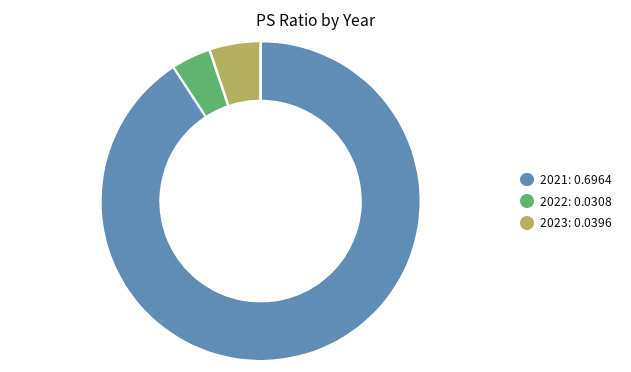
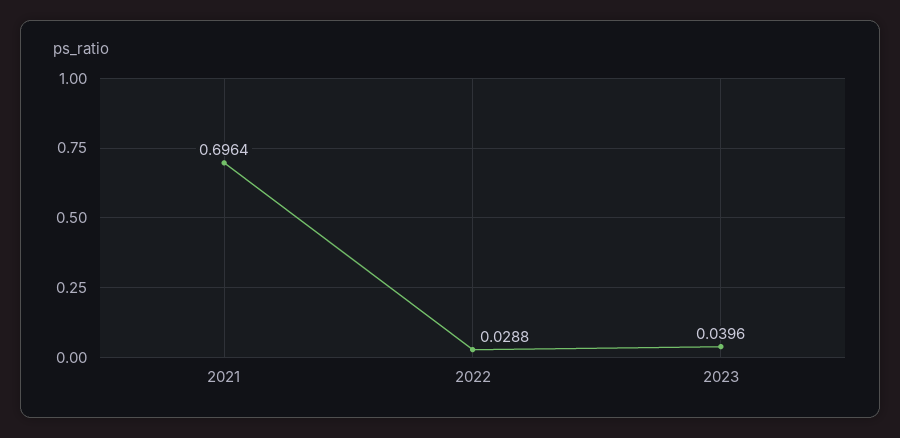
2022: 0.0308 -> 0.0288

